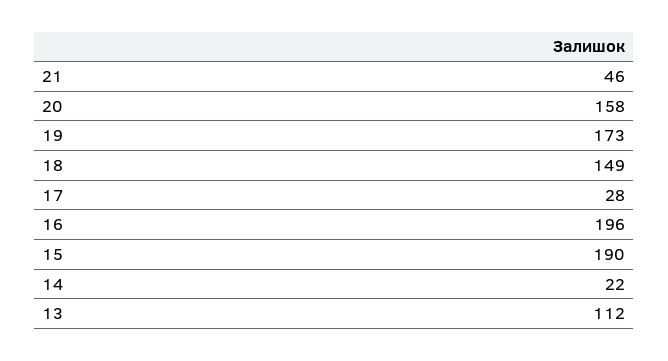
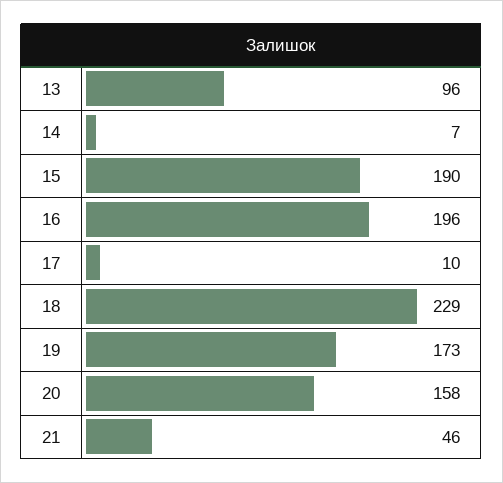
18: 149 -> 229
17: 28 -> 10
14: 22 -> 7
13: 112 -> 96

